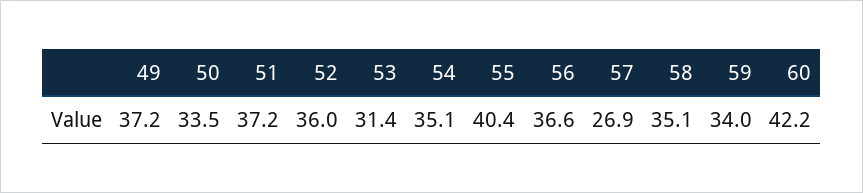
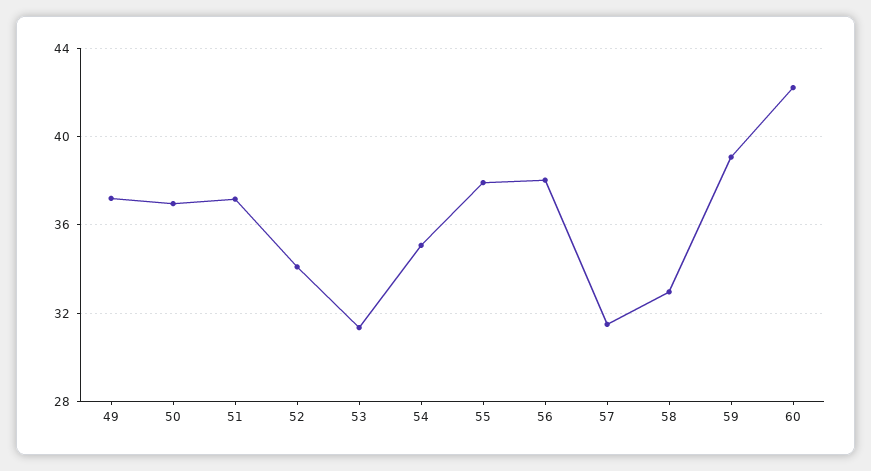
50: 33.5 -> 37
52: 36 -> 34
55: 40.4 -> 38
56: 36.6 -> 38
57: 26.9 -> 31.5
58: 35.1 -> 33
59: 34 -> 39

